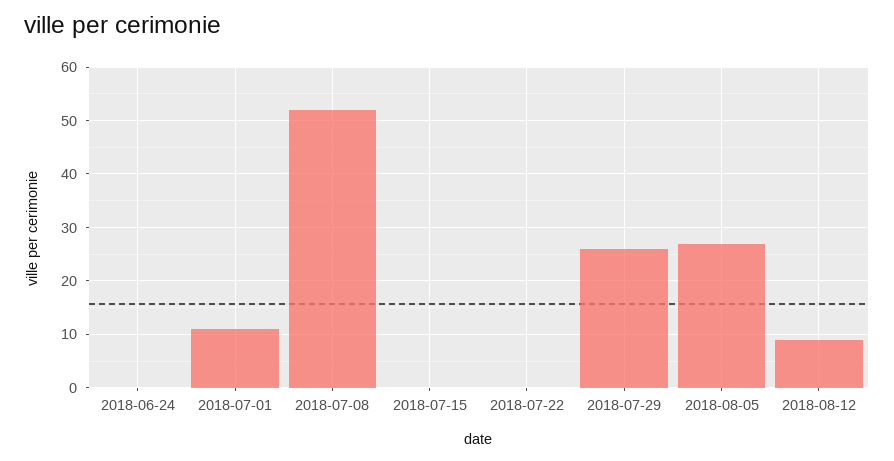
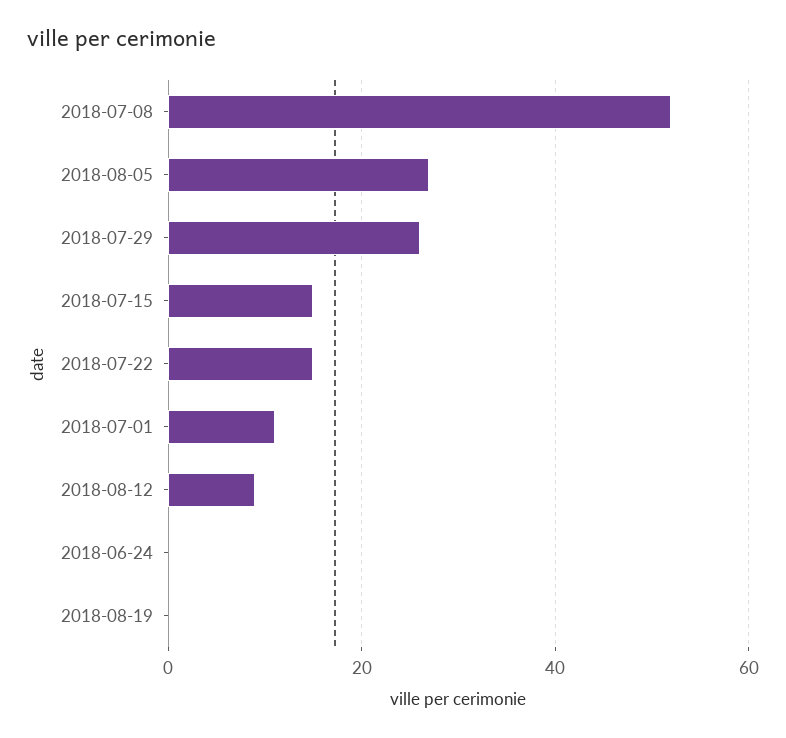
2018-07-15: 0 -> 15
2018-07-22: 0 -> 15
2018-08-19: none -> 0

